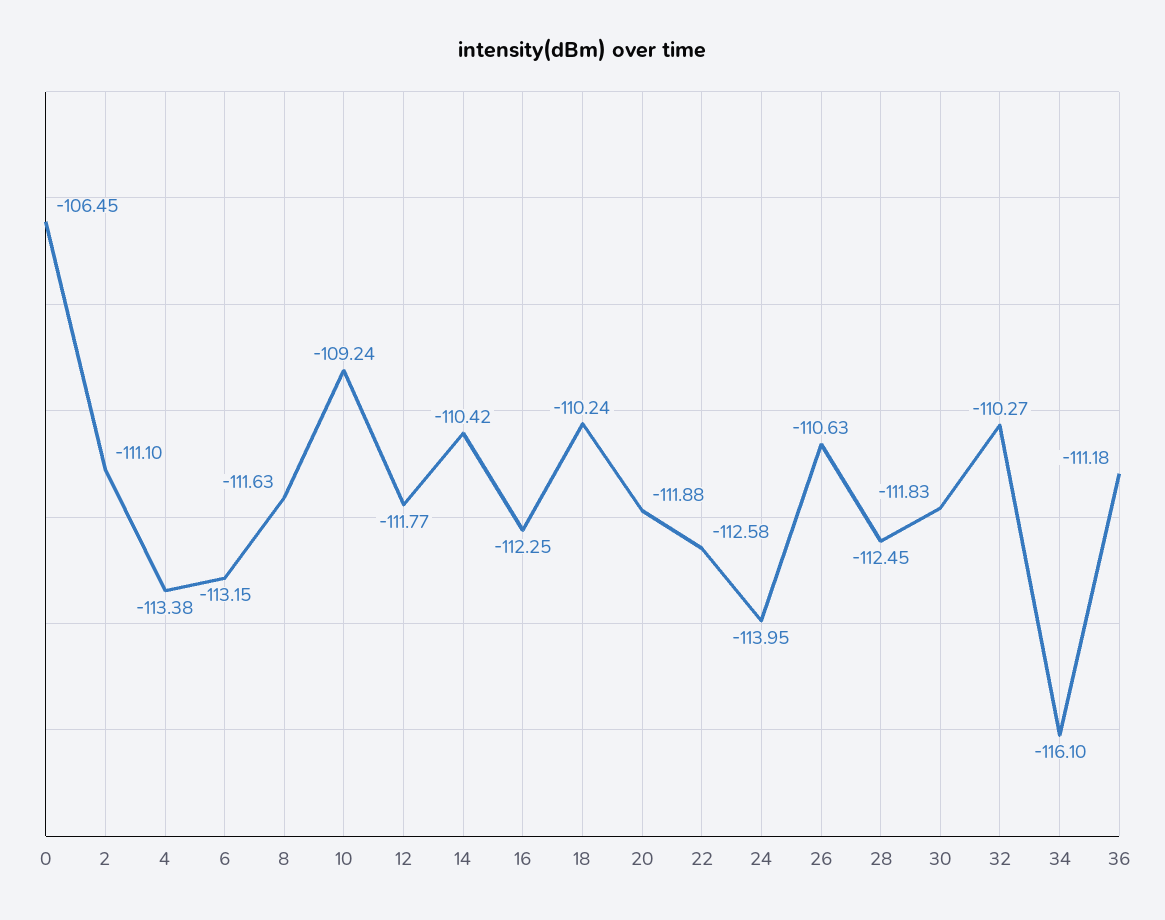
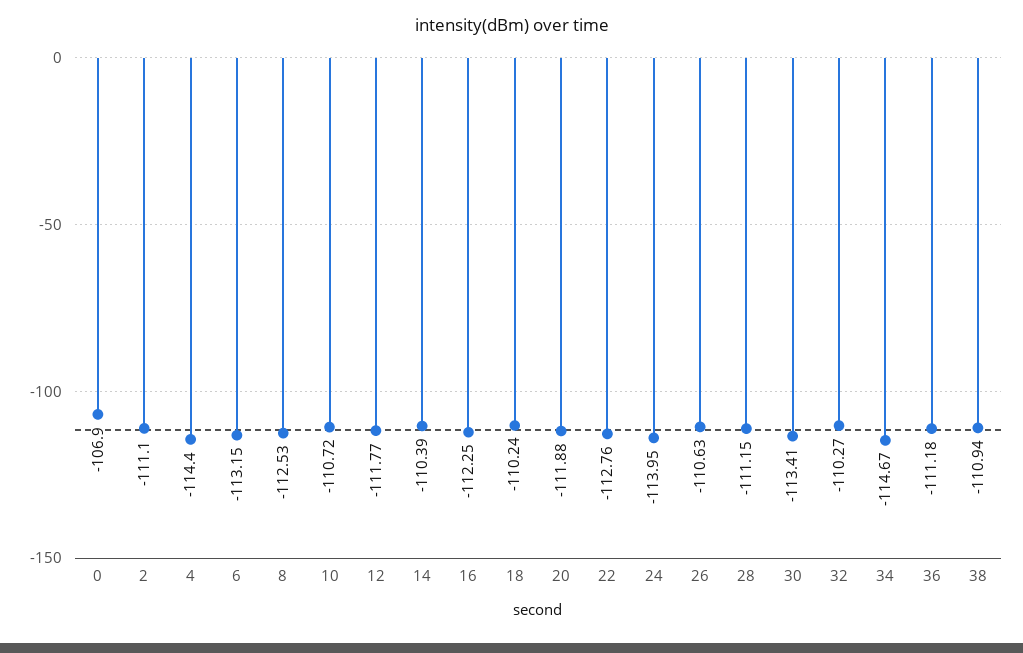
0: -106.45 -> -106.9
4: -113.38 -> -114.4
8: -111.63 -> -112.53
10: -109.24 -> -110.72
14: -110.42 -> -110.39
22: -112.58 -> -112.76
28: -112.45 -> -111.15
30: -111.83 -> -113.41
34: -116.1 -> -114.67
38: none -> -110.94

